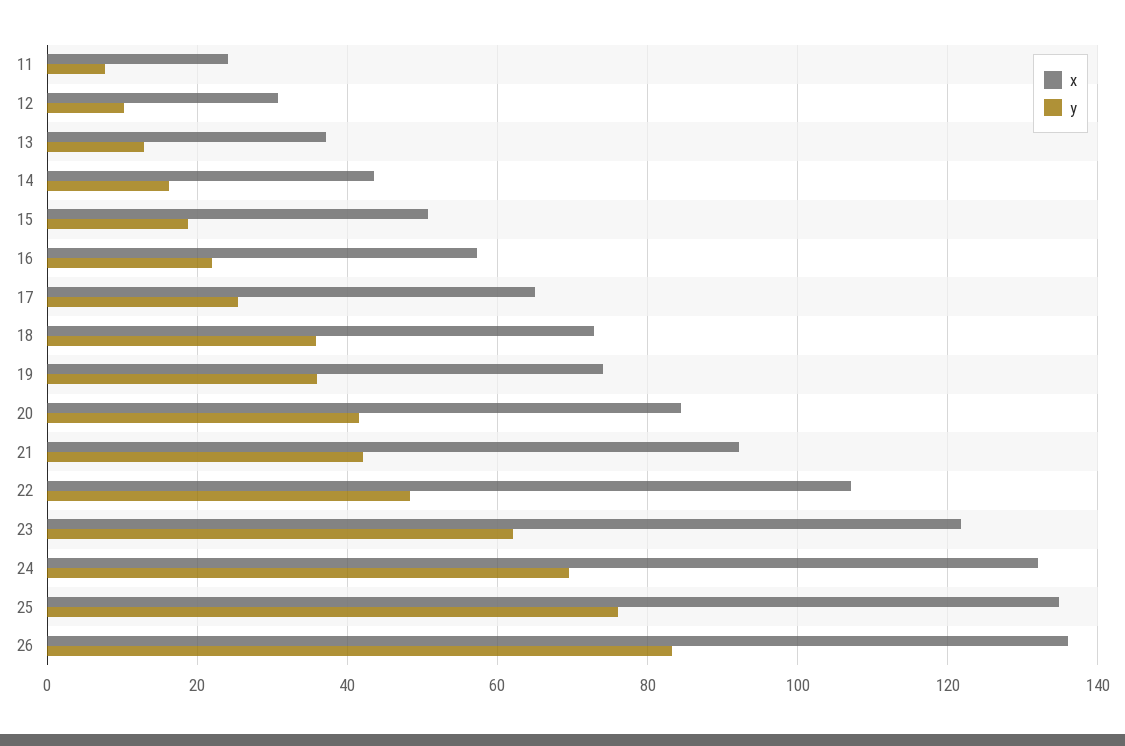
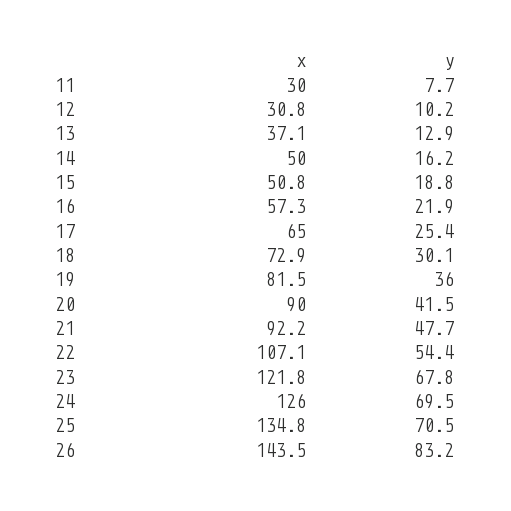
x, 11: 24 -> 30
x, 14: 44 -> 50
y, 18: 36 -> 30.1
x, 19: 74 -> 81.5
x, 20: 84 -> 90
y, 21: 42 -> 47.7
y, 22: 48 -> 54.4
y, 23: 62 -> 67.8
x, 24: 132 -> 126
y, 25: 76 -> 70.5
x, 26: 136 -> 143.5

